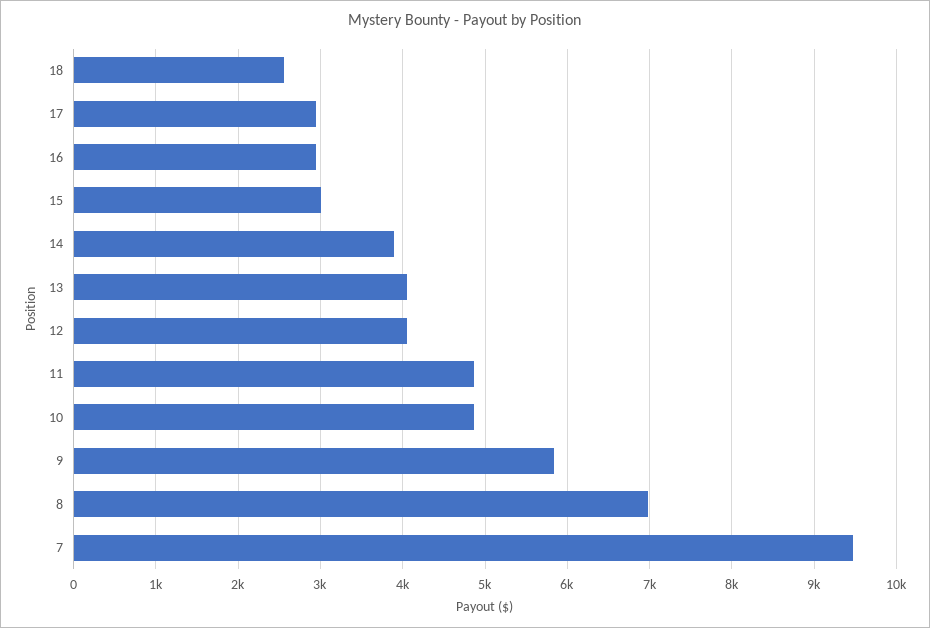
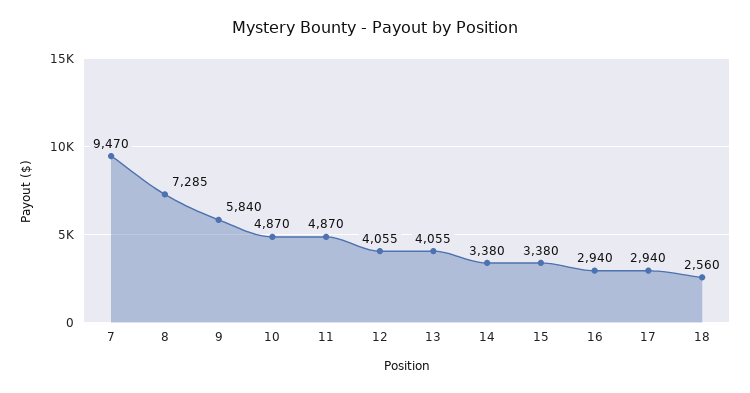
15: 3000 -> 3380
14: 3900 -> 3380
8: 7000 -> 7285

